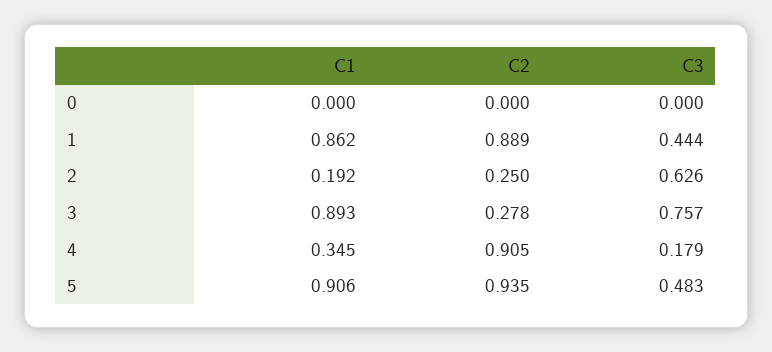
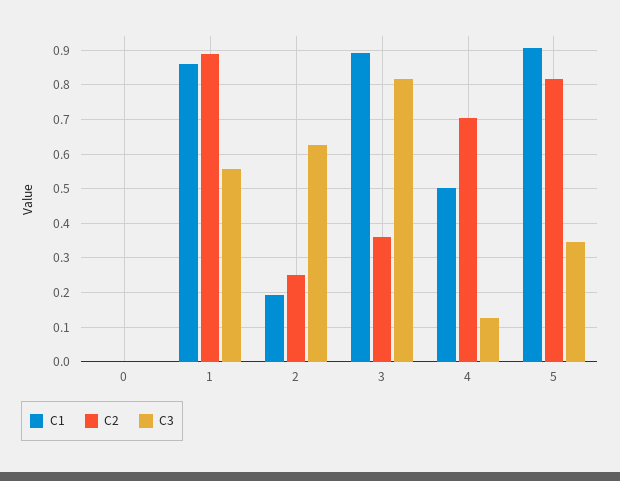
C3, 1: 0.444 -> 0.56
C2, 3: 0.278 -> 0.36
C3, 3: 0.757 -> 0.82
C1, 4: 0.345 -> 0.5
C2, 4: 0.905 -> 0.7
C3, 4: 0.179 -> 0.12
C2, 5: 0.935 -> 0.82
C3, 5: 0.483 -> 0.34

